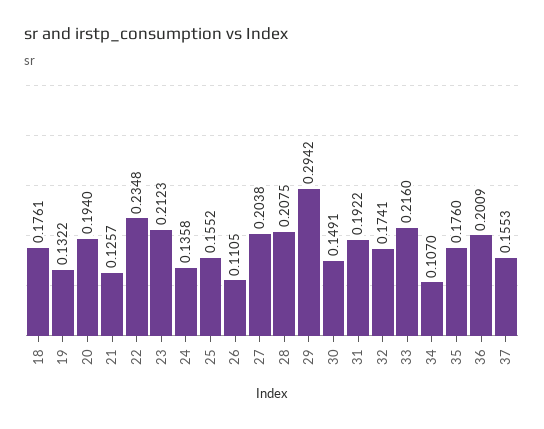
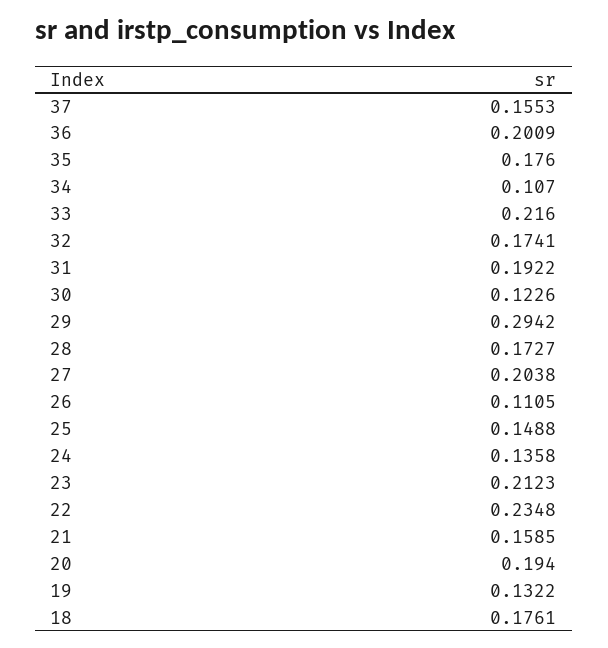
21: 0.1257 -> 0.1585
25: 0.1552 -> 0.1488
28: 0.2075 -> 0.1727
30: 0.1491 -> 0.1226

